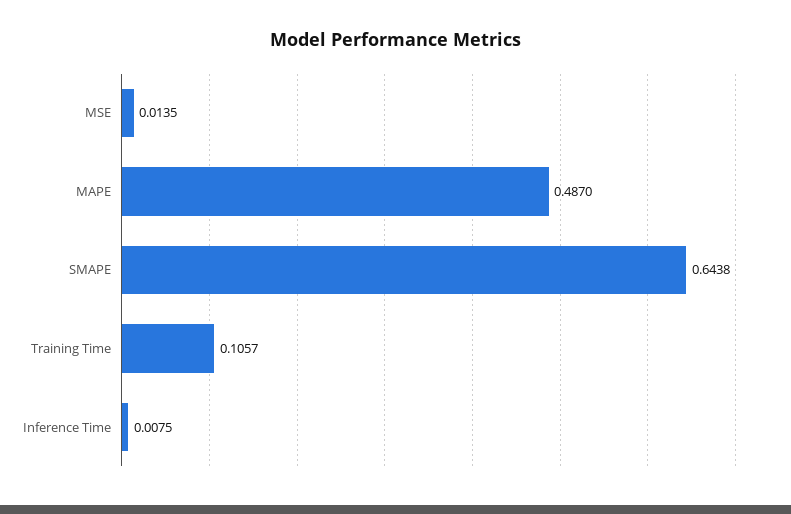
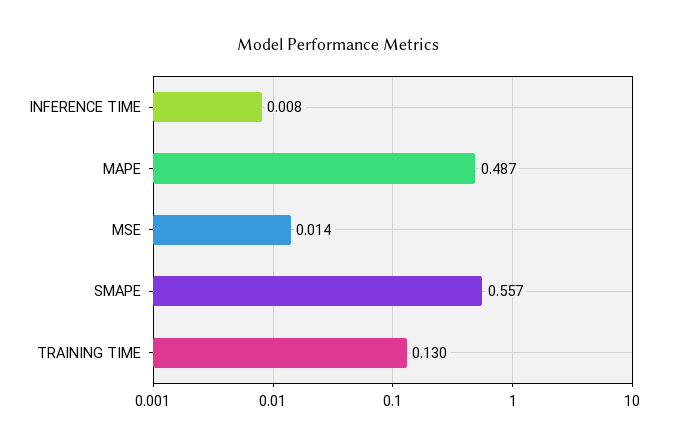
SMAPE: 0.6438 -> 0.557
Training Time: 0.1057 -> 0.13

